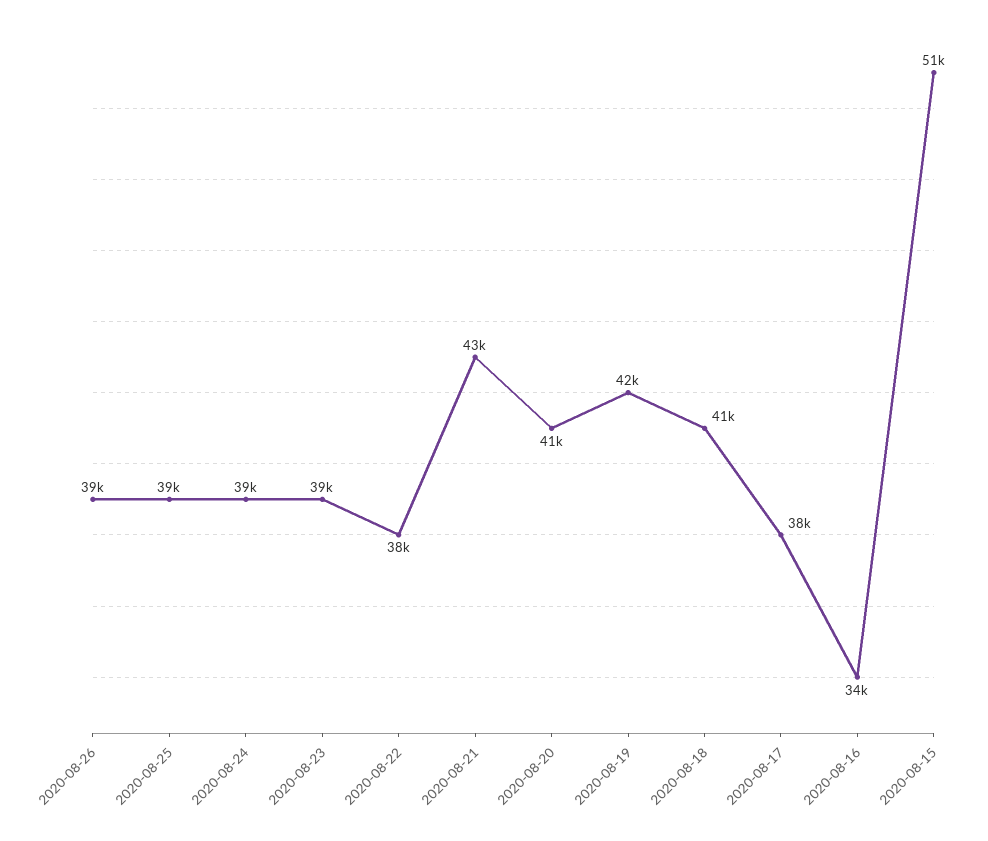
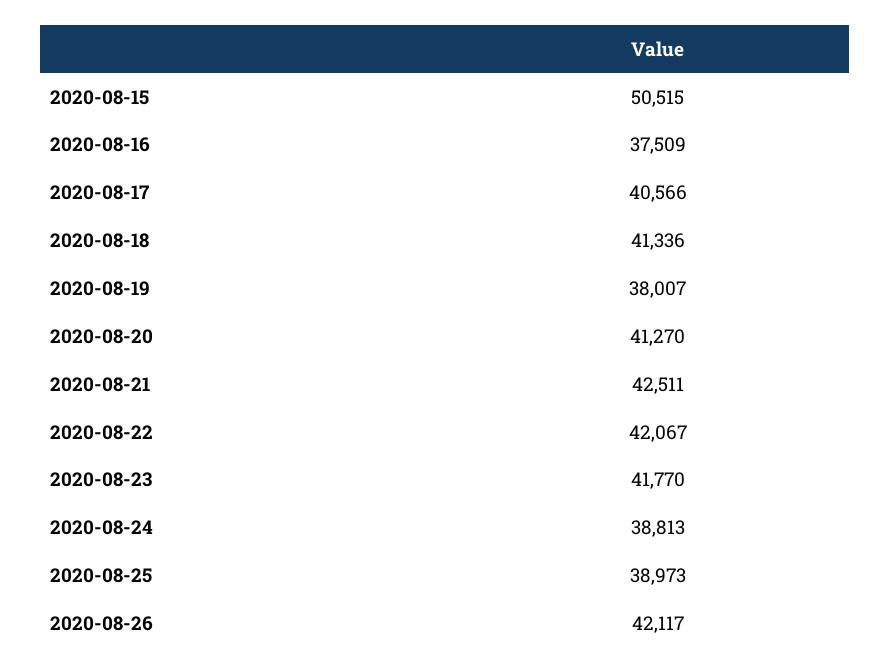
2020-08-26: 39000 -> 42117
2020-08-23: 39000 -> 41770
2020-08-22: 38000 -> 42067
2020-08-19: 42000 -> 38007
2020-08-17: 38000 -> 40566
2020-08-16: 34000 -> 37509

